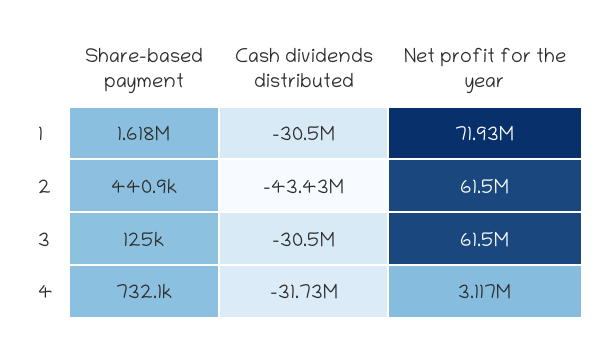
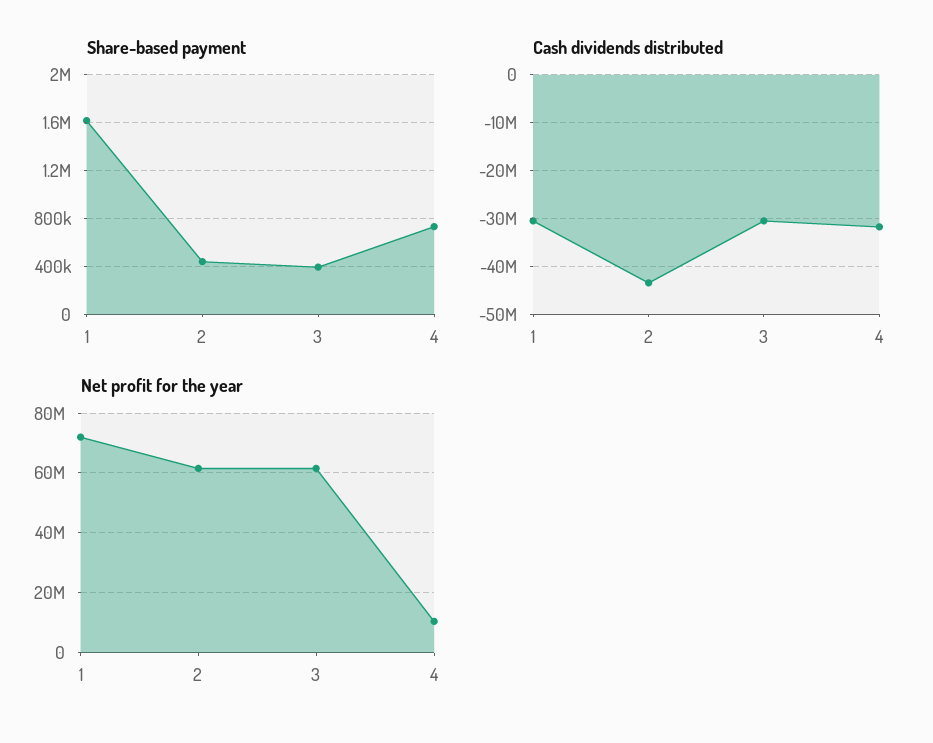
Share-based payment, 3: 125000 -> 400000
Net profit for the year, 4: 3117000 -> 10000000

